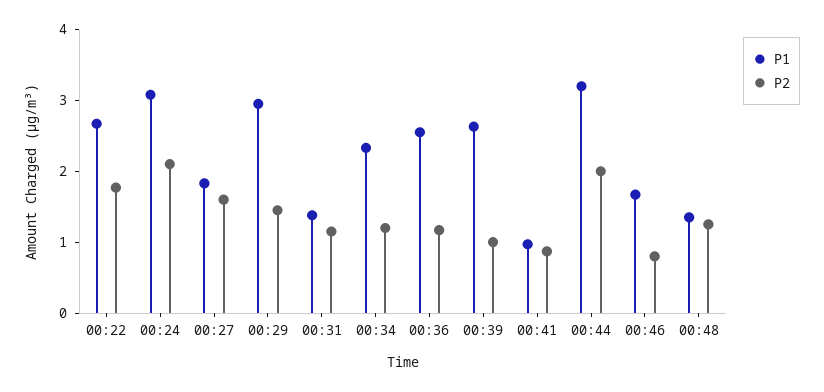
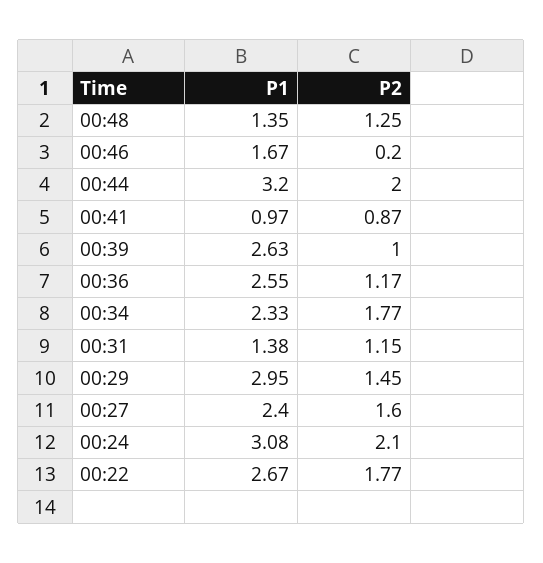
P1, 00:27: 1.8 -> 2.4
P2, 00:34: 1.2 -> 1.77
P2, 00:46: 0.8 -> 0.2

